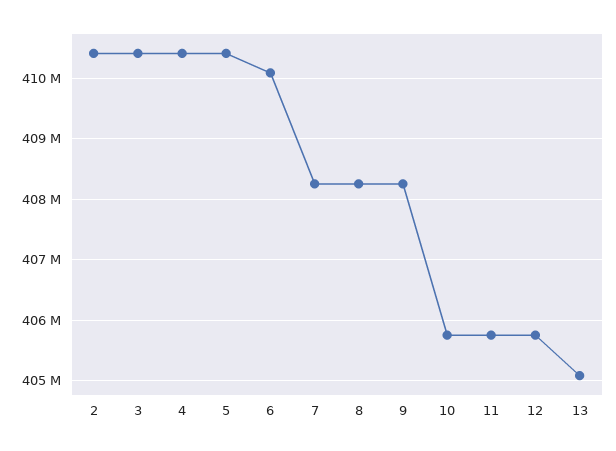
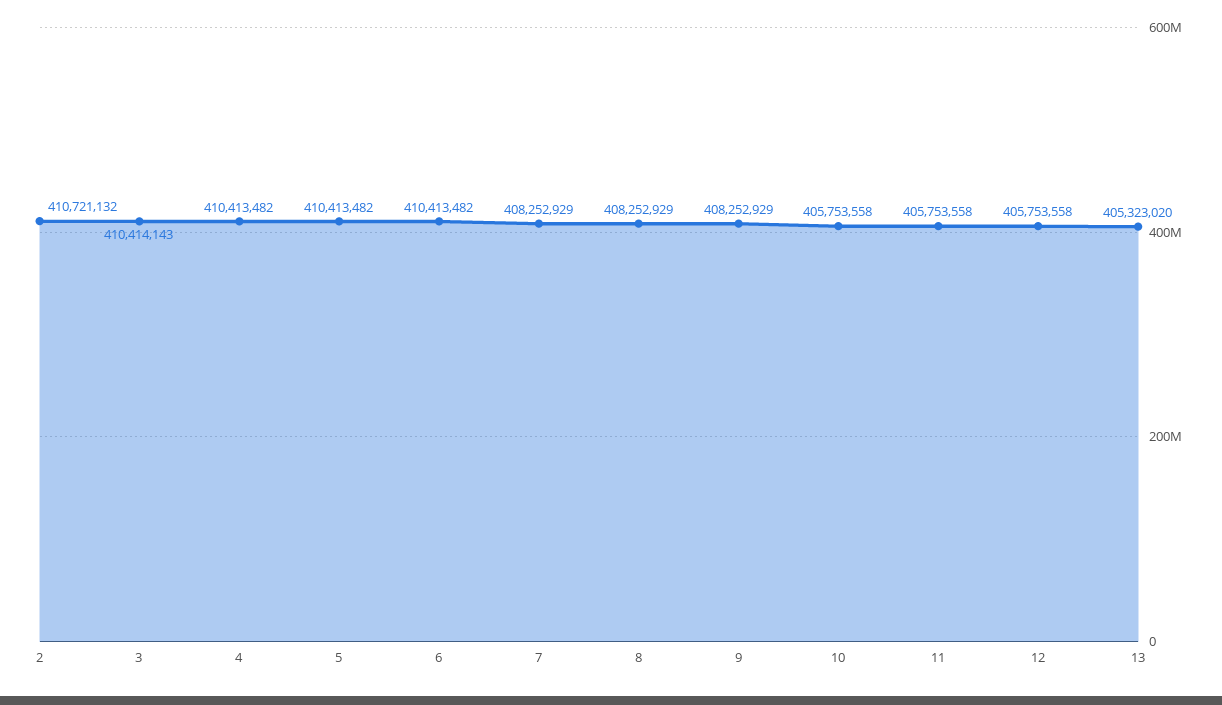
2: 410400000 -> 410721132
6: 410100000 -> 410413482
13: 405100000 -> 405323020

